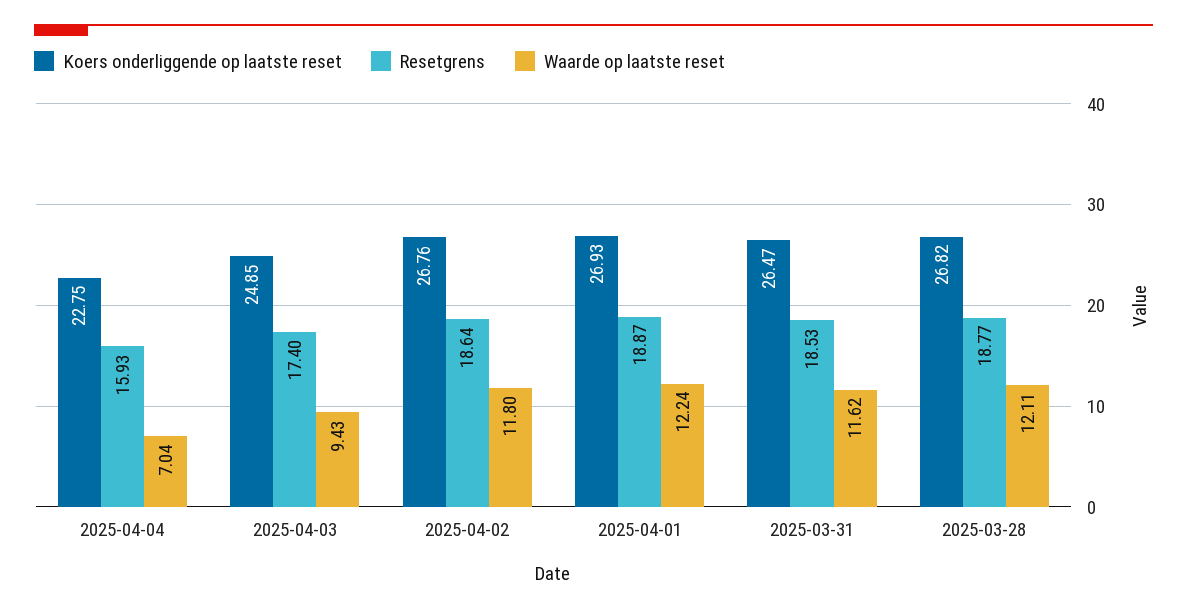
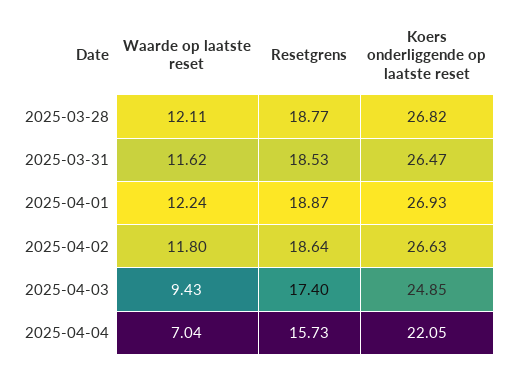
Koers onderliggende op laatste reset, 2025-04-04: 22.75 -> 22.05
Resetgrens, 2025-04-04: 15.93 -> 15.73
Koers onderliggende op laatste reset, 2025-04-02: 26.76 -> 26.63

